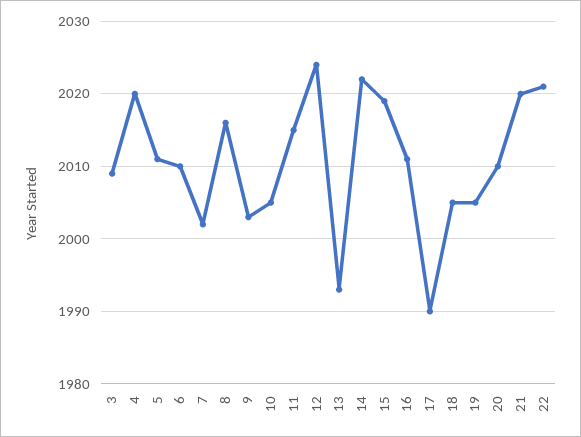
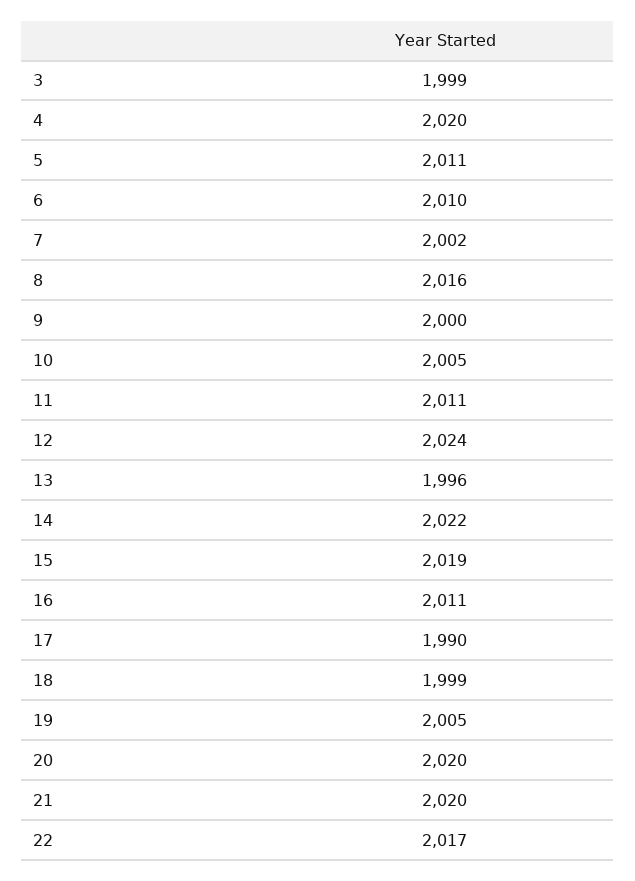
3: 2009 -> 1999
9: 2003 -> 2000
11: 2015 -> 2011
13: 1993 -> 1996
18: 2005 -> 1999
20: 2010 -> 2020
22: 2021 -> 2017

